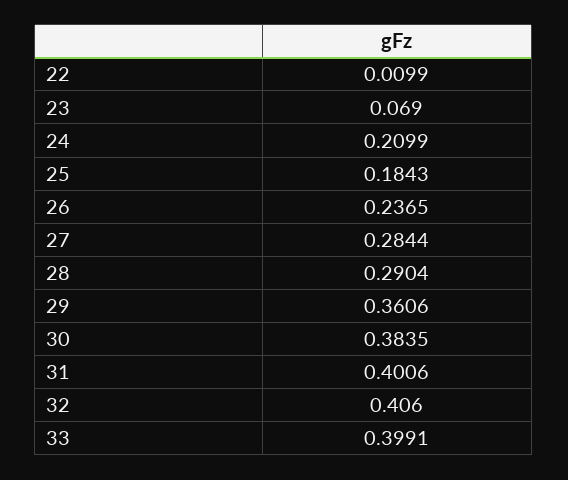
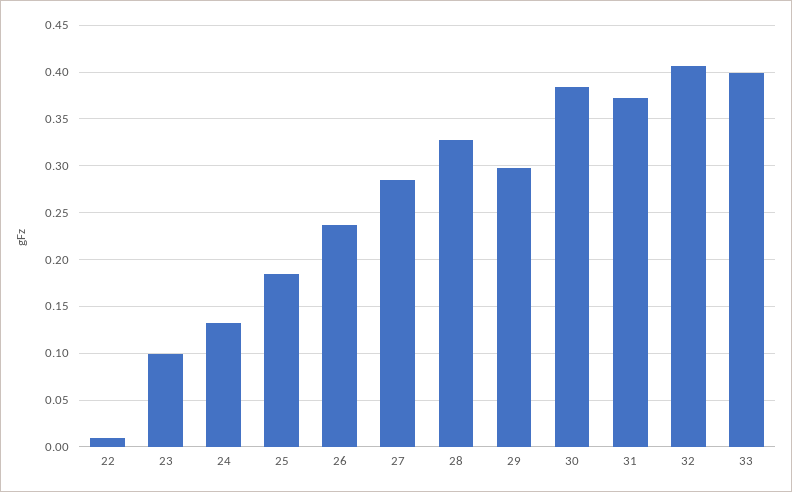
23: 0.069 -> 0.1
24: 0.2099 -> 0.13
28: 0.2904 -> 0.33
29: 0.3606 -> 0.3
31: 0.4006 -> 0.37

